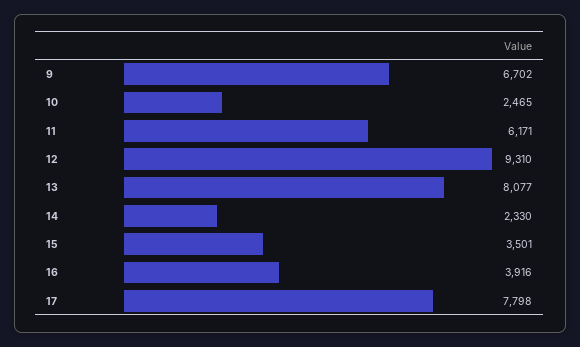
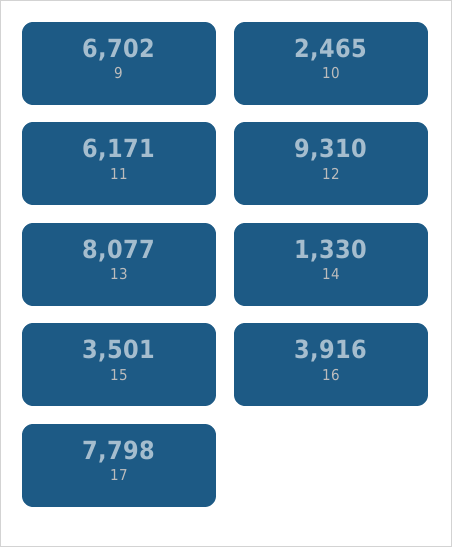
14: 2330 -> 1330

